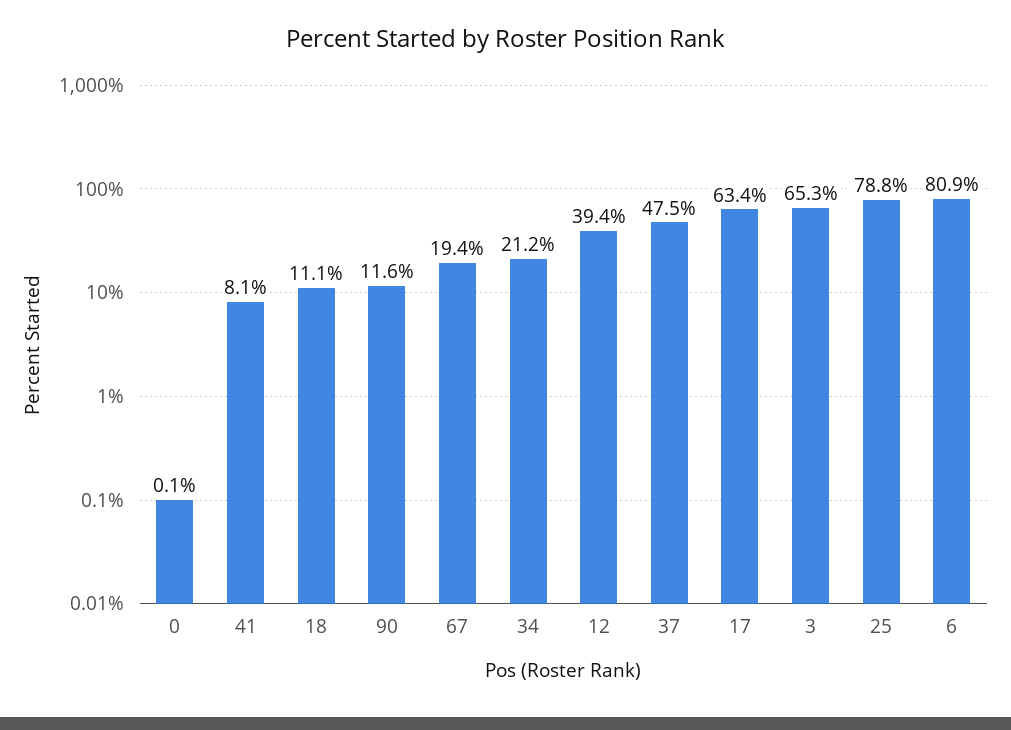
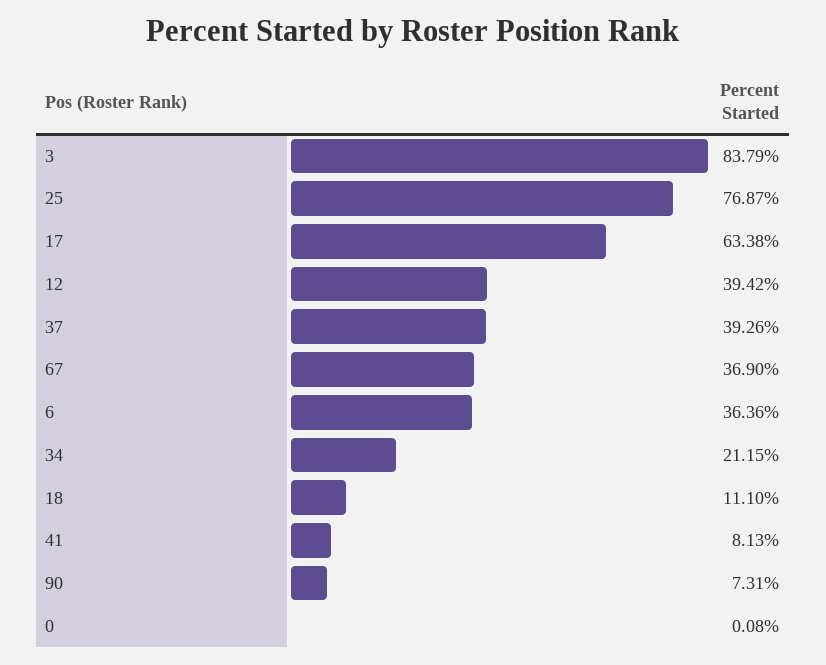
90: 11.6 -> 7.31
67: 19.4 -> 36.9
37: 47.5 -> 39.26
3: 65.3 -> 83.79
25: 78.8 -> 76.87
6: 80.9 -> 36.36

